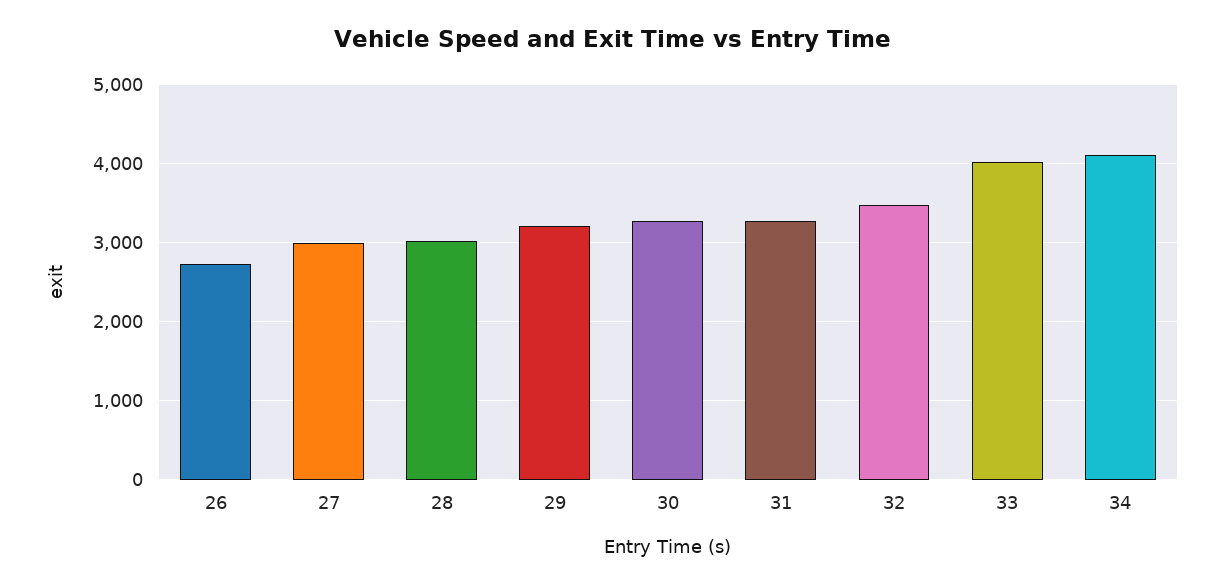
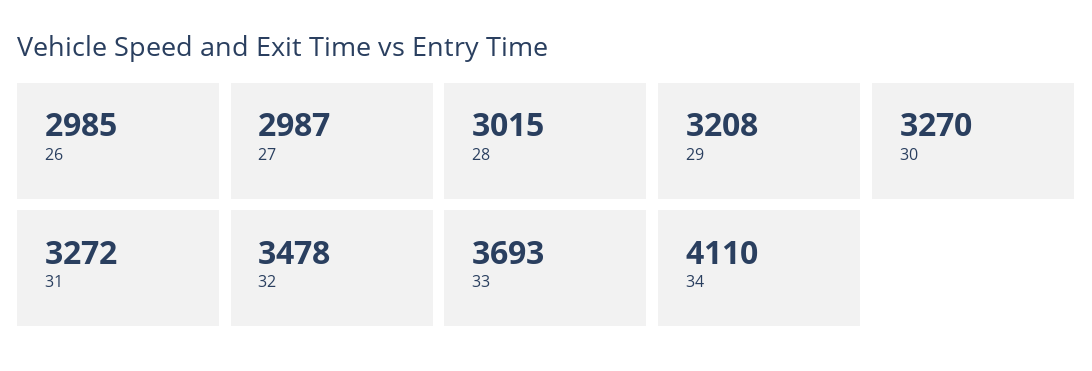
26: 2700 -> 2985
33: 4000 -> 3693

